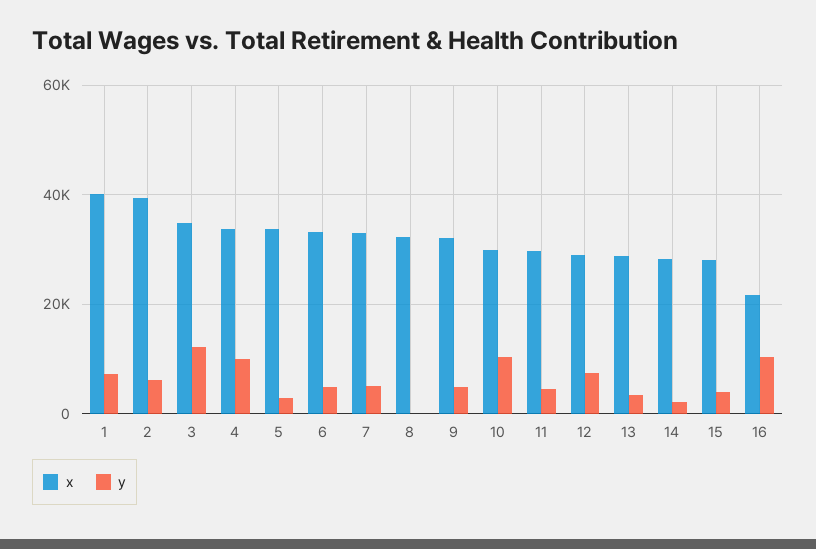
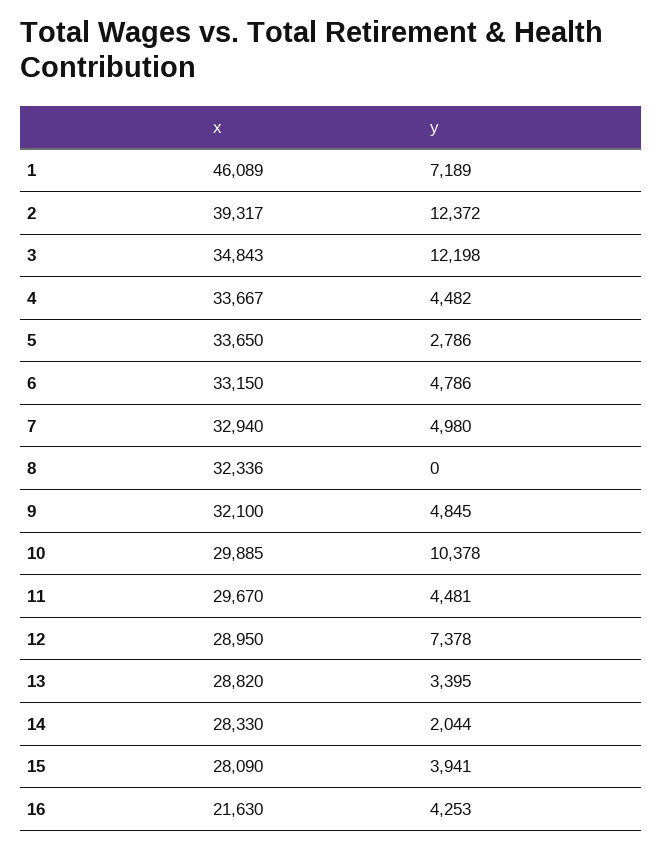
x, 1: 40000 -> 46089
y, 2: 6000 -> 12372
y, 4: 10000 -> 4482
y, 16: 10000 -> 4253

